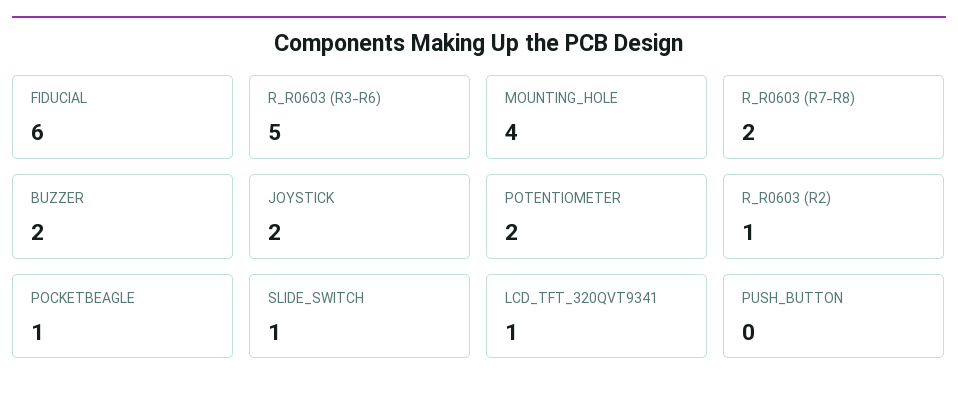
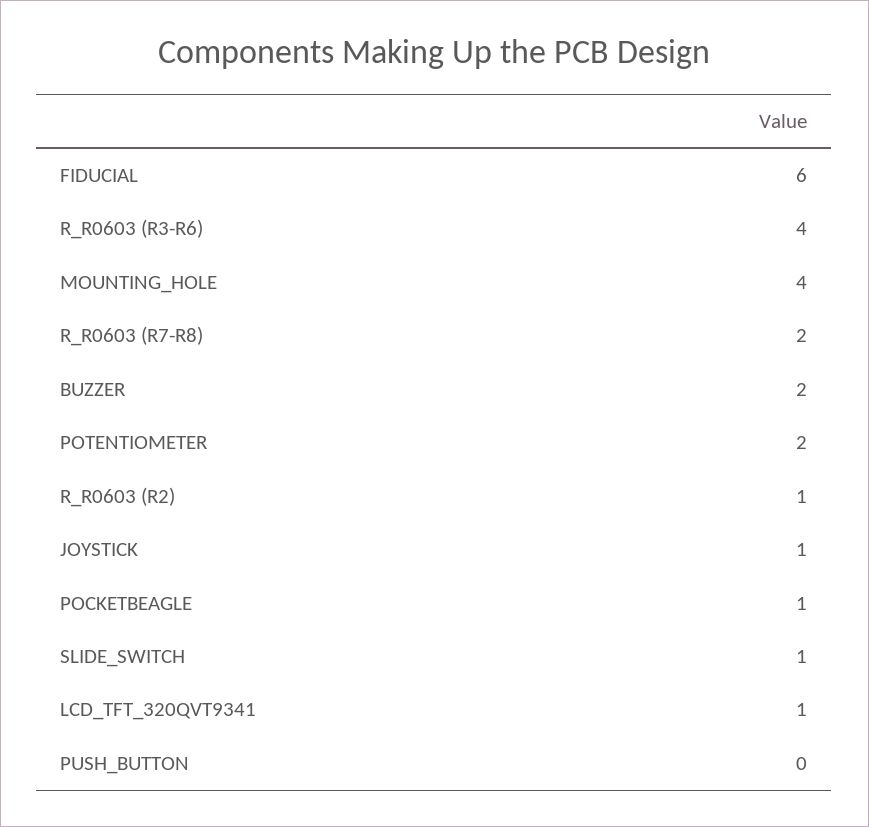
R_R0603 (R3-R6): 5 -> 4
JOYSTICK: 2 -> 1

